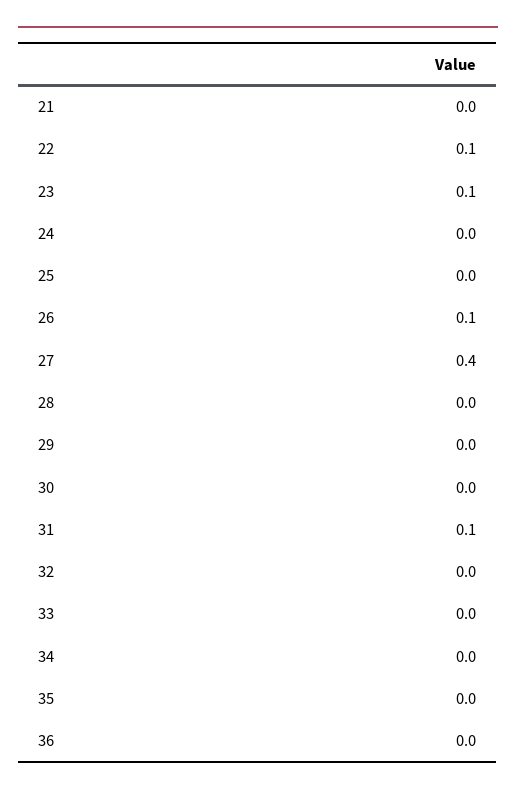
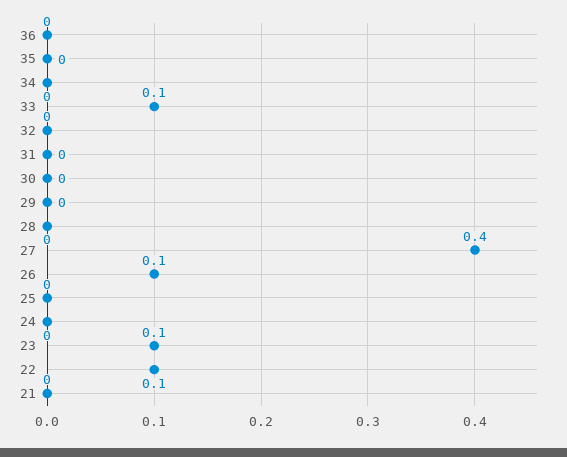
31: 0.1 -> 0
33: 0 -> 0.1

